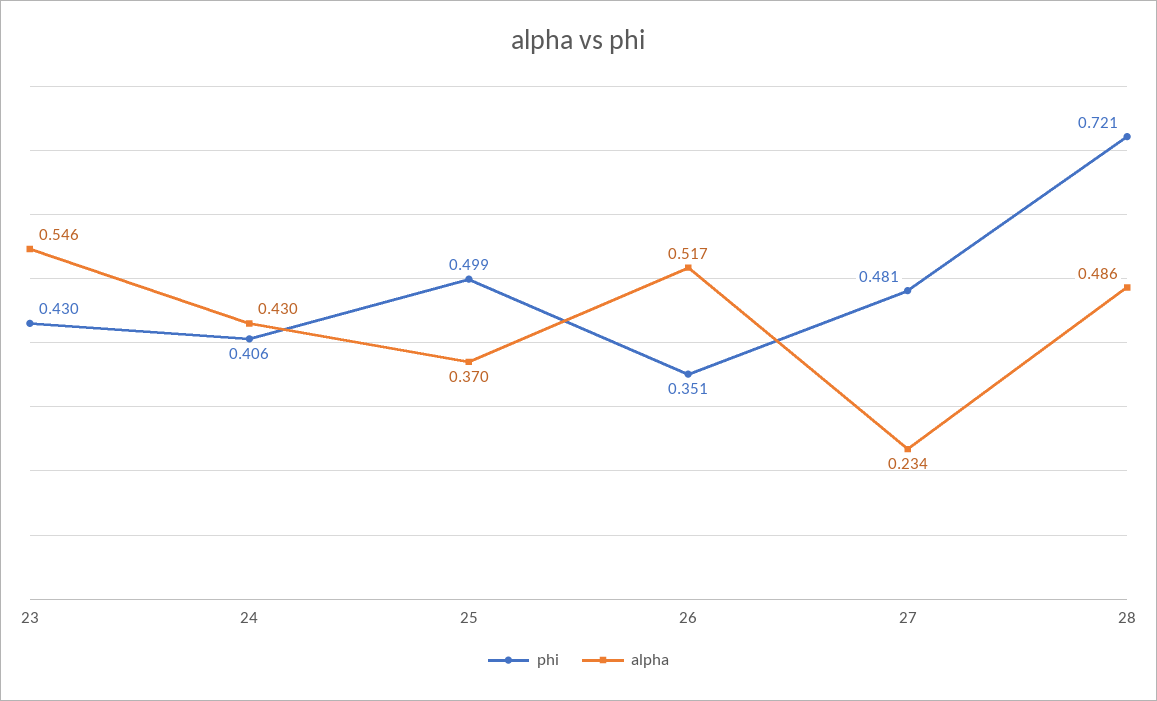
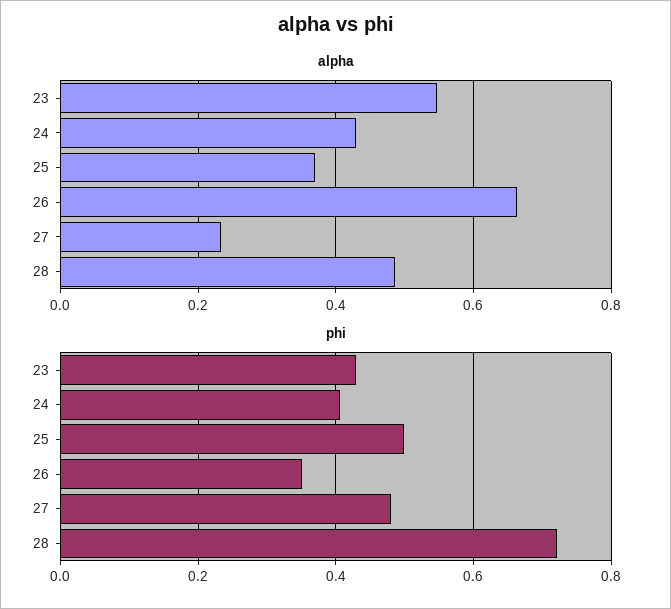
alpha, 26: 0.517 -> 0.66

